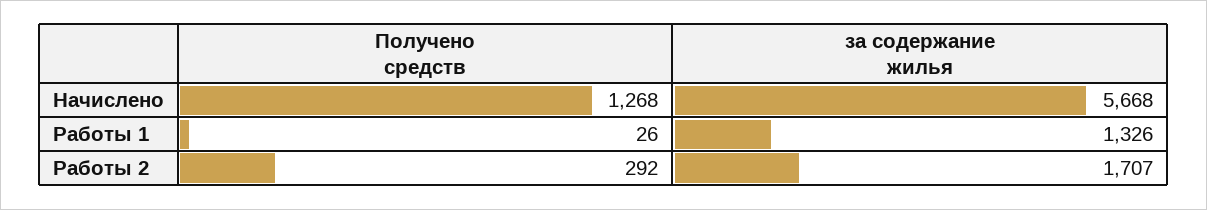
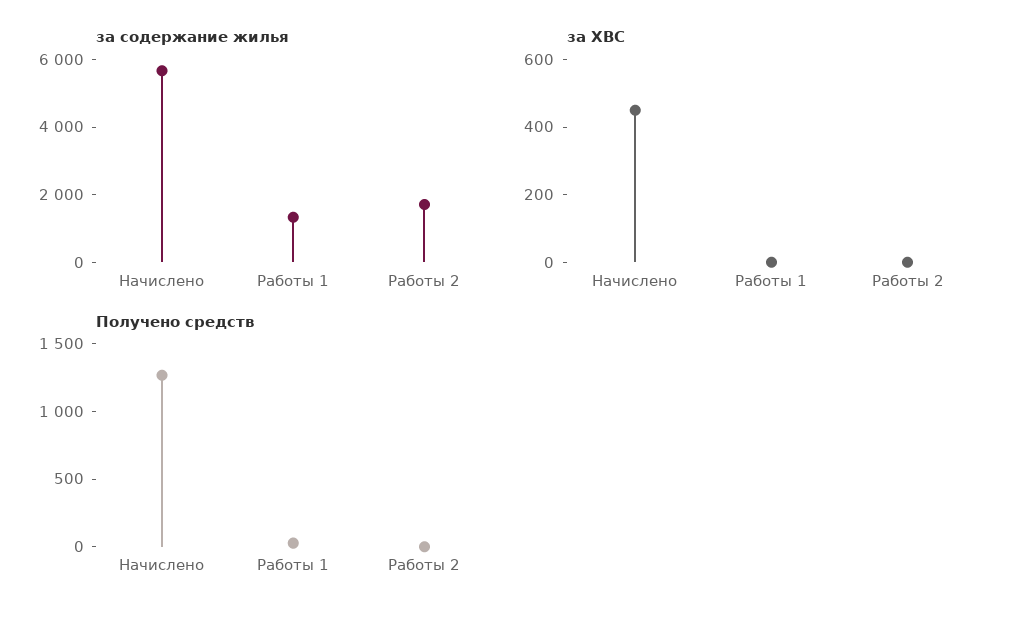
Получено средств, Работы 2: 292 -> 0
за ХВС, Начислено: none -> 450
за ХВС, Работы 1: none -> 0
за ХВС, Работы 2: none -> 0

